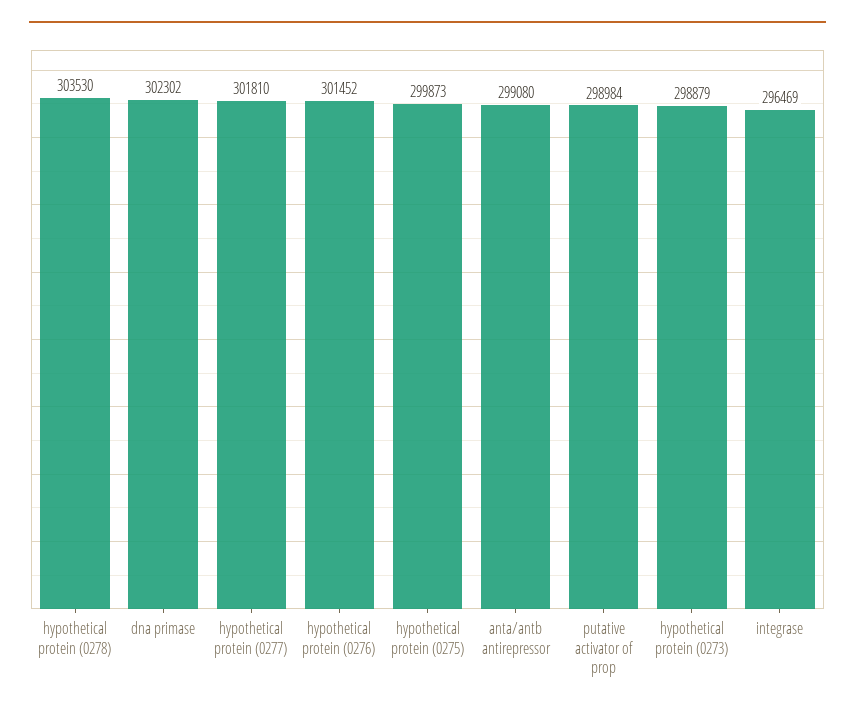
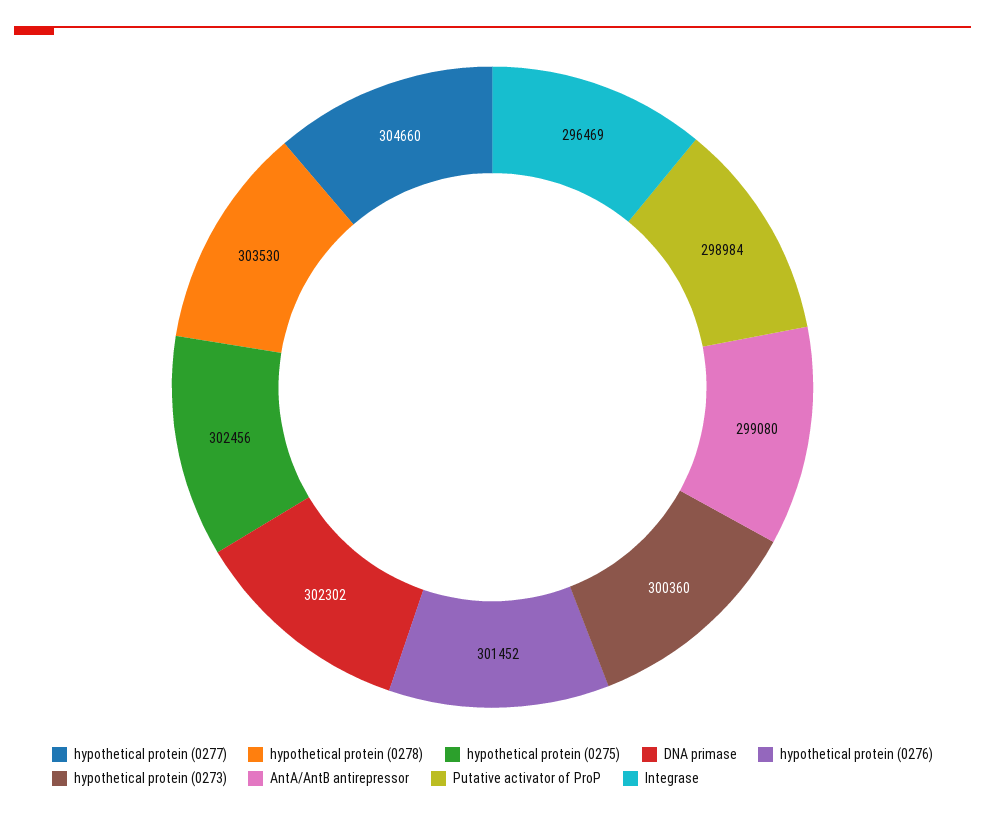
hypothetical protein (0277): 301810 -> 304660
hypothetical protein (0275): 299873 -> 302456
hypothetical protein (0273): 298879 -> 300360

